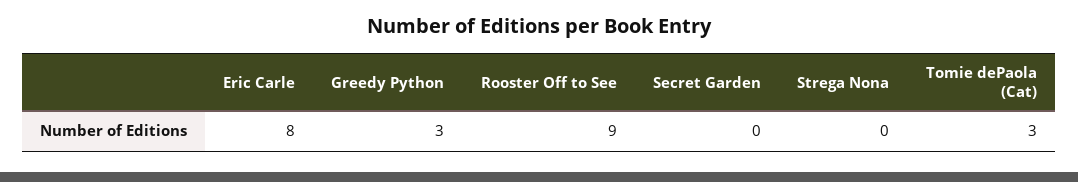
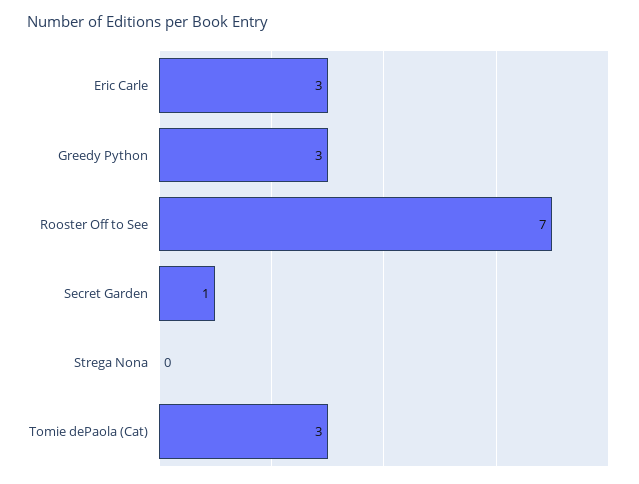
Eric Carle: 8 -> 3
Rooster Off to See: 9 -> 7
Secret Garden: 0 -> 1

